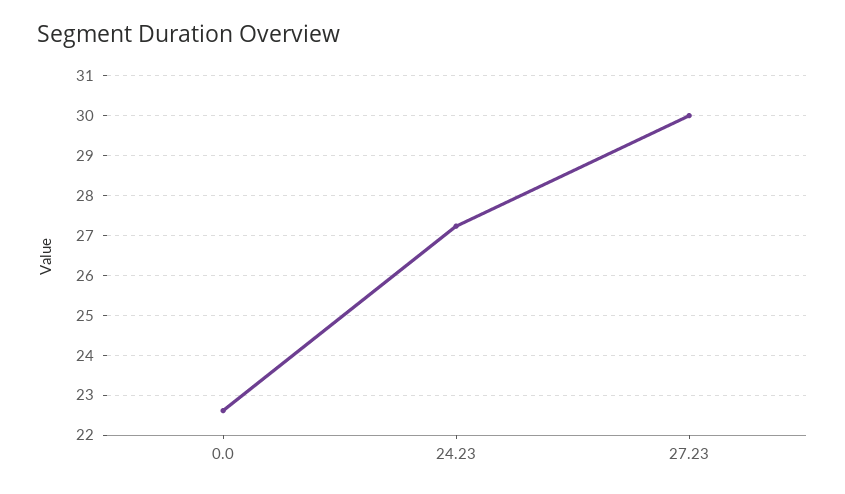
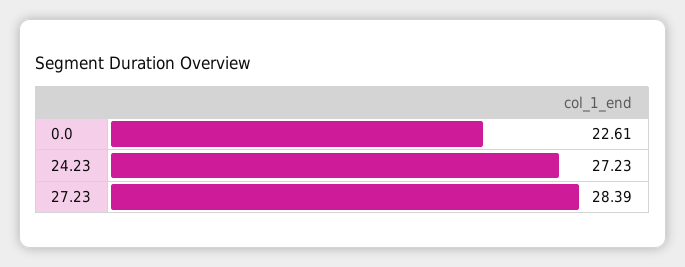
27.23: 30 -> 28.39

